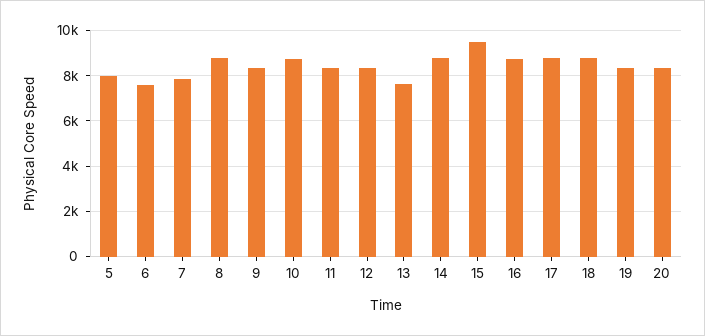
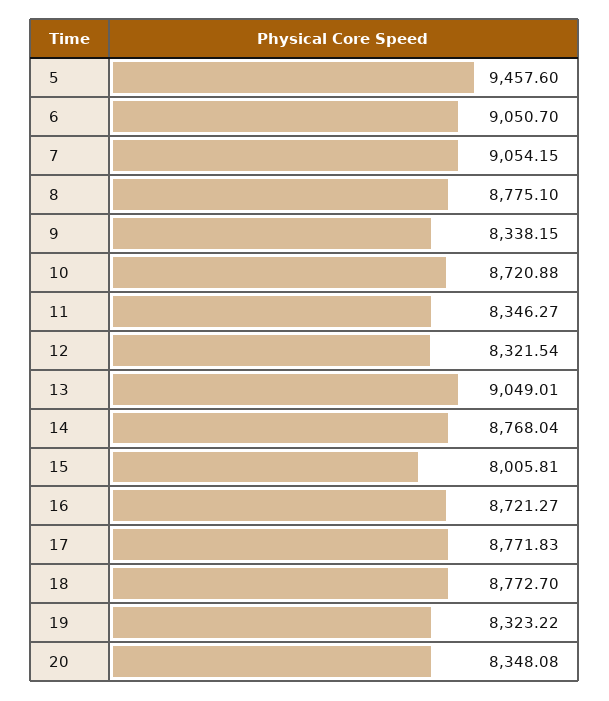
5: 8000 -> 9457.6
6: 7500 -> 9050.7
7: 8000 -> 9054.15
13: 7500 -> 9049.01
15: 9500 -> 8005.81

